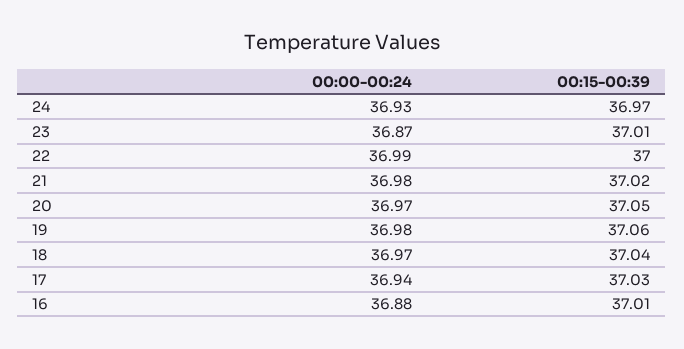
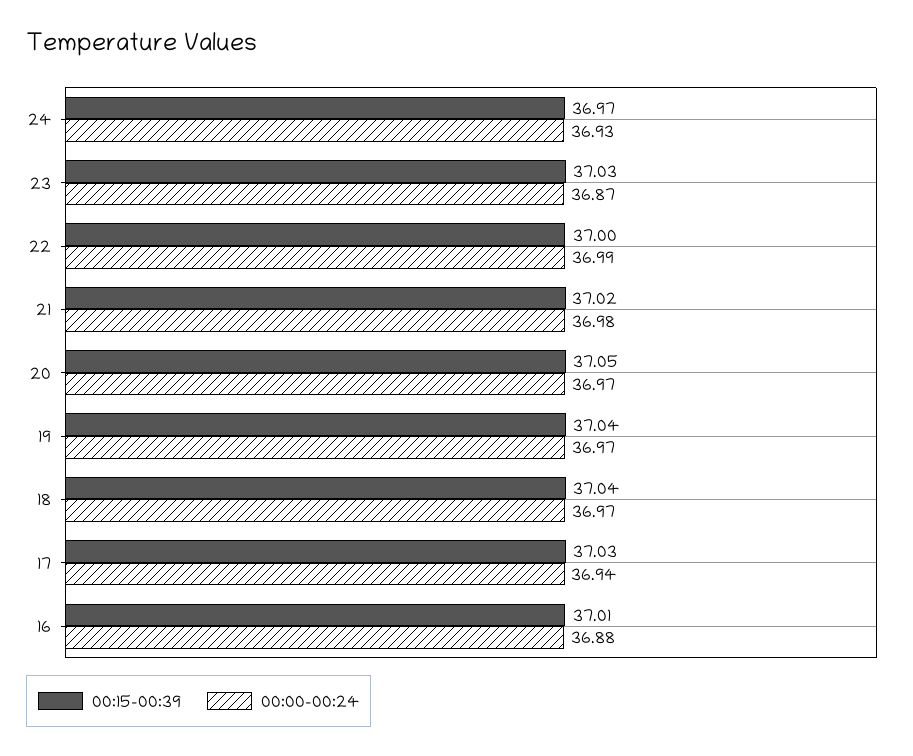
00:15-00:39, 23: 37.01 -> 37.03
00:00-00:24, 19: 36.98 -> 36.97
00:15-00:39, 19: 37.06 -> 37.04

